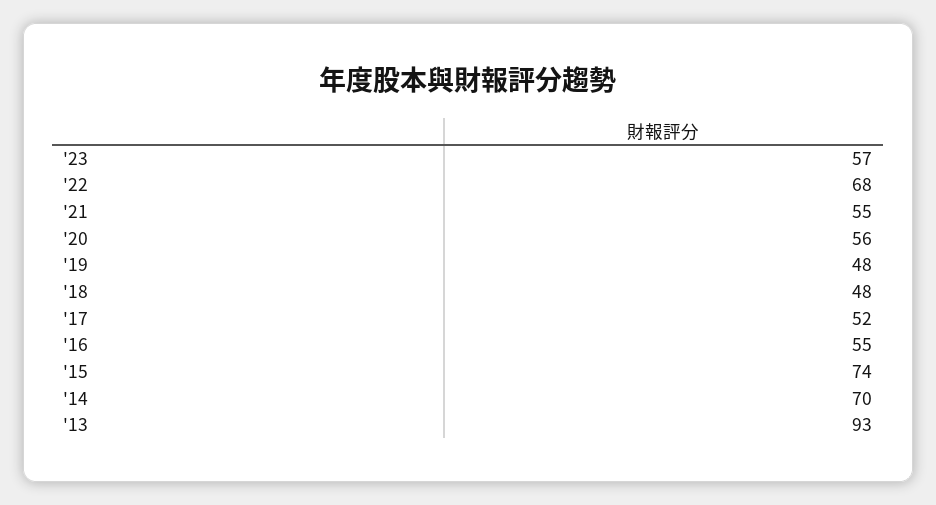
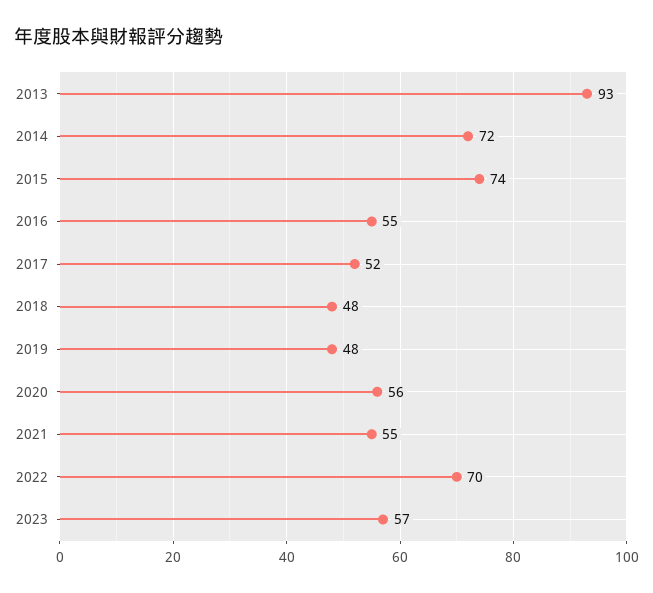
'22: 68 -> 70
'14: 70 -> 72

